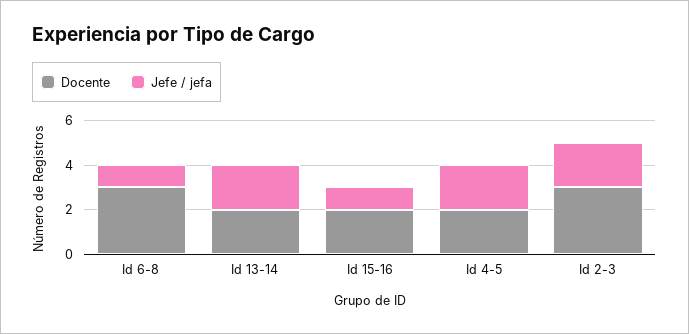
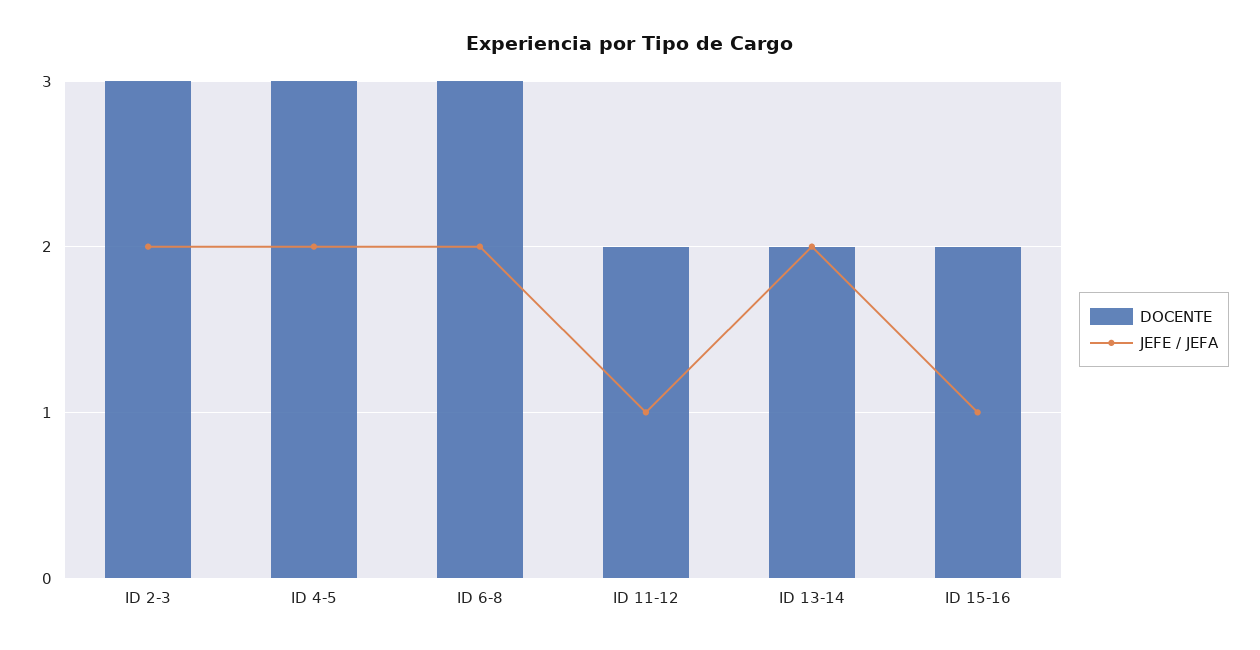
Jefe / jefa, Id 6-8: 1 -> 2
Docente, Id 4-5: 2 -> 3
Docente, ID 11-12: none -> 2
Jefe / jefa, ID 11-12: none -> 1

